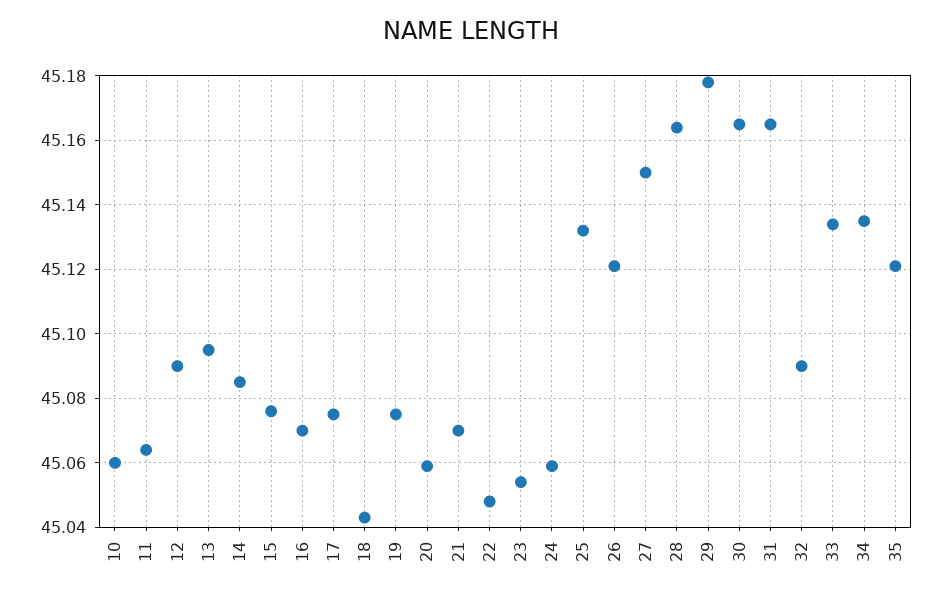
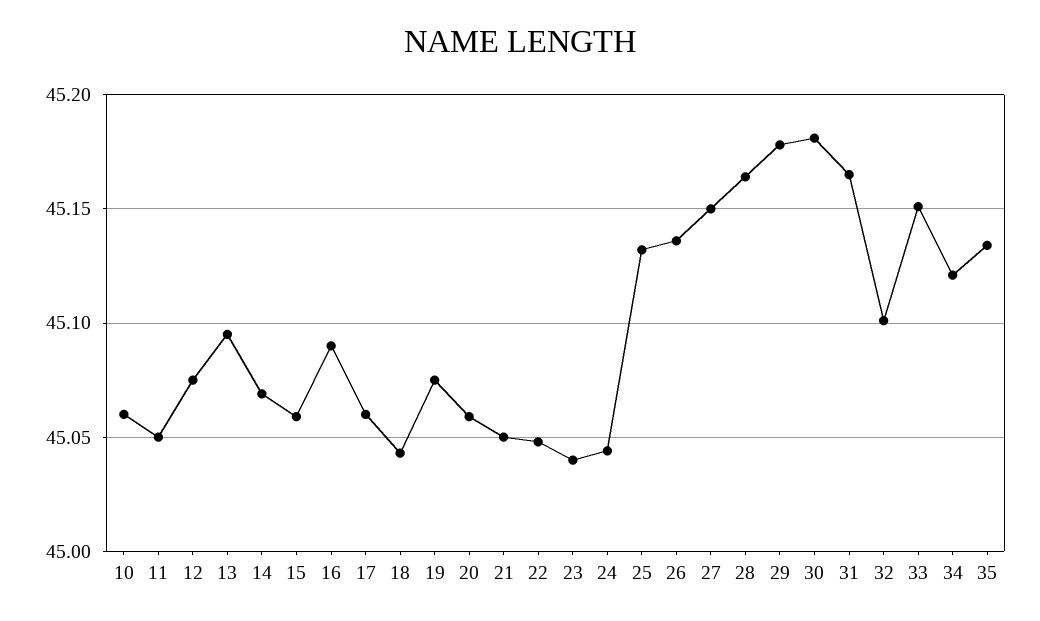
11: 45.065 -> 45.05
12: 45.09 -> 45.075
14: 45.085 -> 45.07
15: 45.075 -> 45.06
16: 45.07 -> 45.09
17: 45.075 -> 45.06
21: 45.07 -> 45.05
23: 45.055 -> 45.04
24: 45.06 -> 45.045
26: 45.12 -> 45.135
30: 45.165 -> 45.18
32: 45.09 -> 45.1
33: 45.135 -> 45.15
34: 45.135 -> 45.12
35: 45.12 -> 45.135

